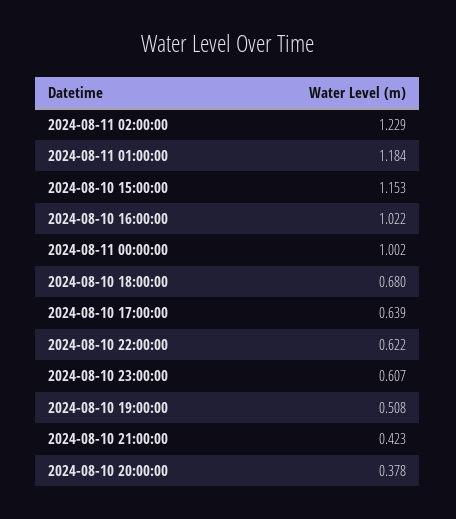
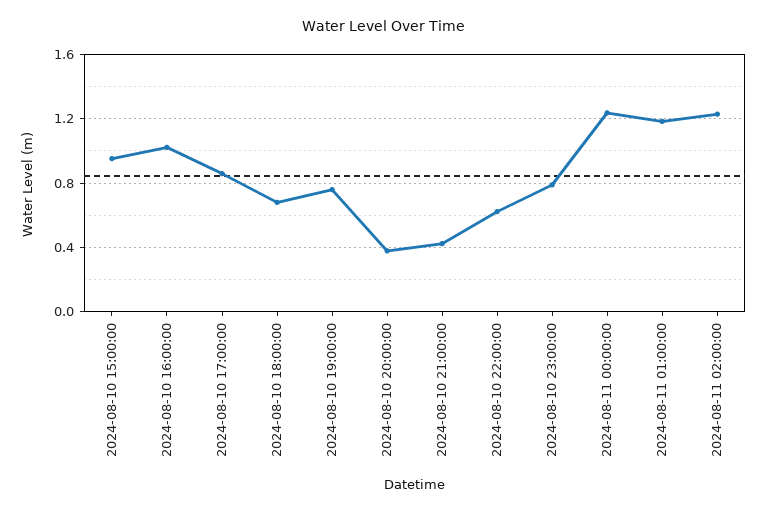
2024-08-10 15:00:00: 1.153 -> 0.95
2024-08-11 00:00:00: 1.002 -> 1.25
2024-08-10 17:00:00: 0.639 -> 0.85
2024-08-10 23:00:00: 0.607 -> 0.8
2024-08-10 19:00:00: 0.508 -> 0.75

